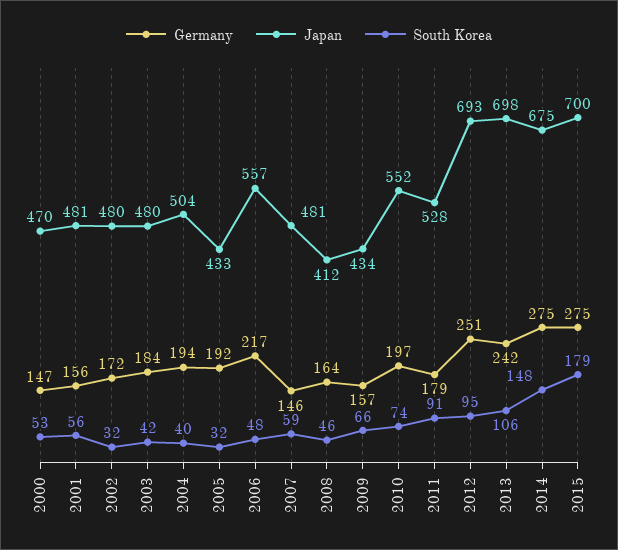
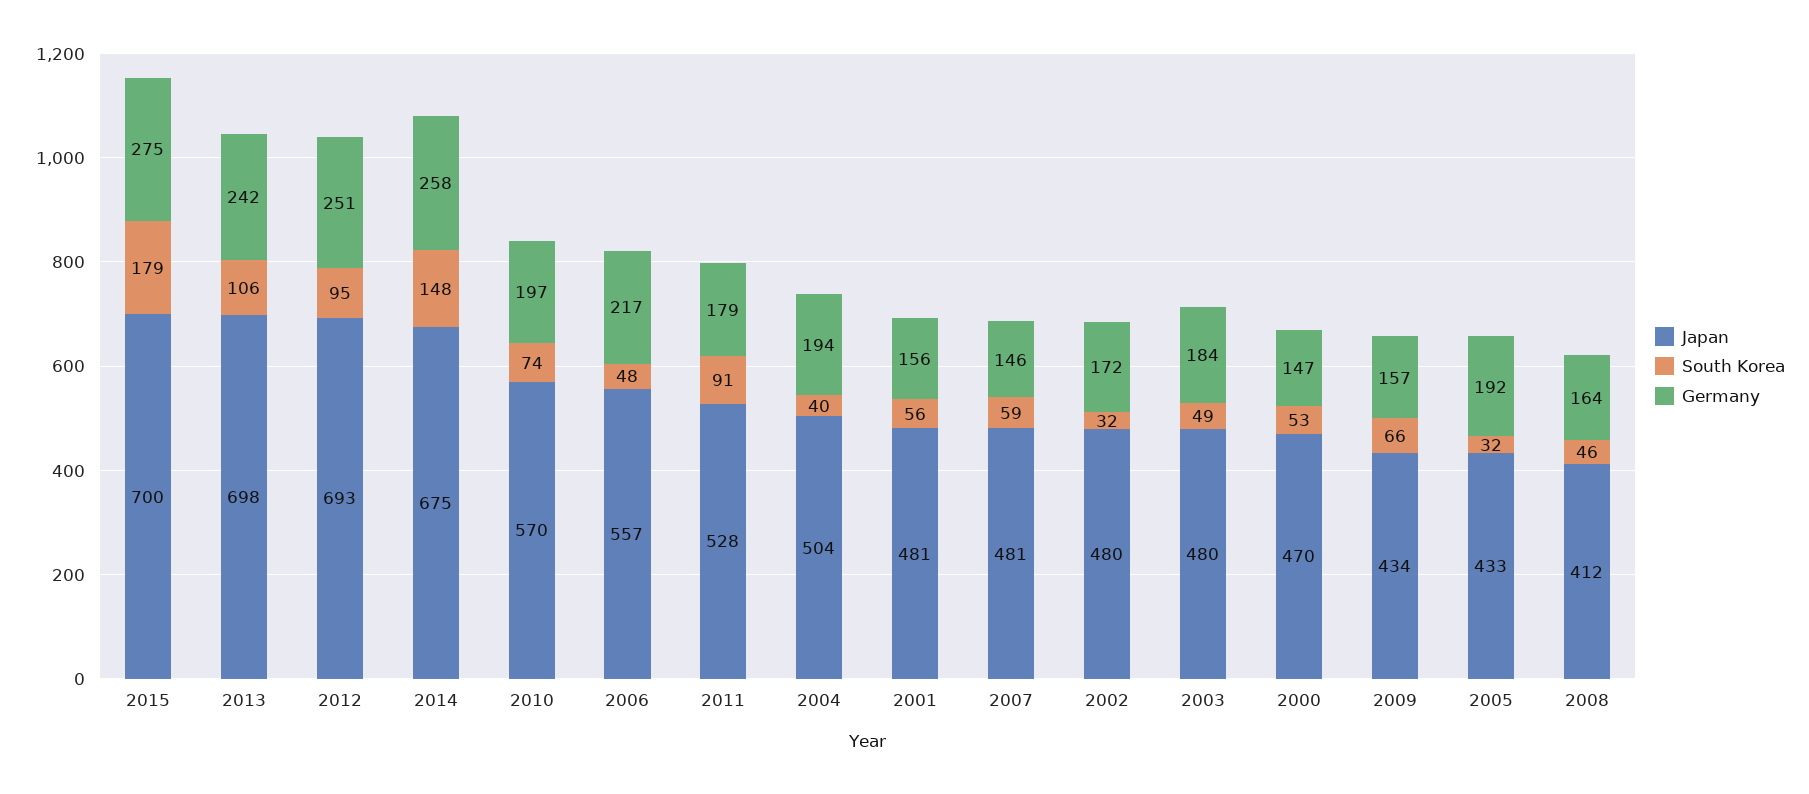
South Korea, 2003: 42 -> 49
Japan, 2010: 552 -> 570
Germany, 2014: 275 -> 258

